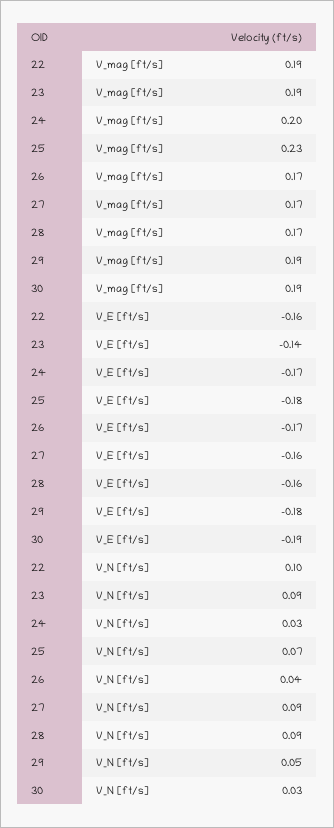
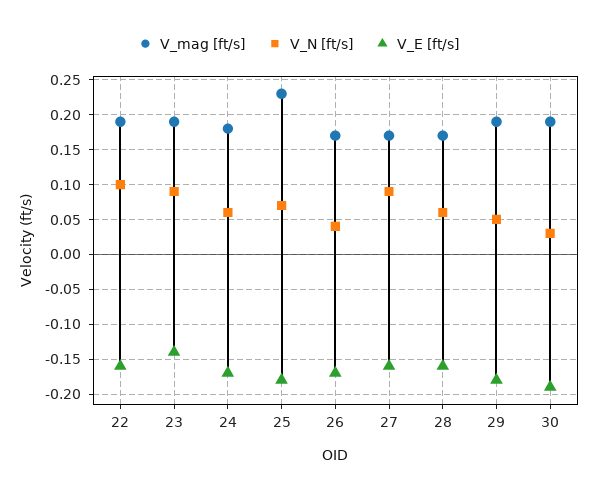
V_mag [ft/s], 24: 0.2 -> 0.18
V_N [ft/s], 24: 0.03 -> 0.06
V_N [ft/s], 28: 0.09 -> 0.06

